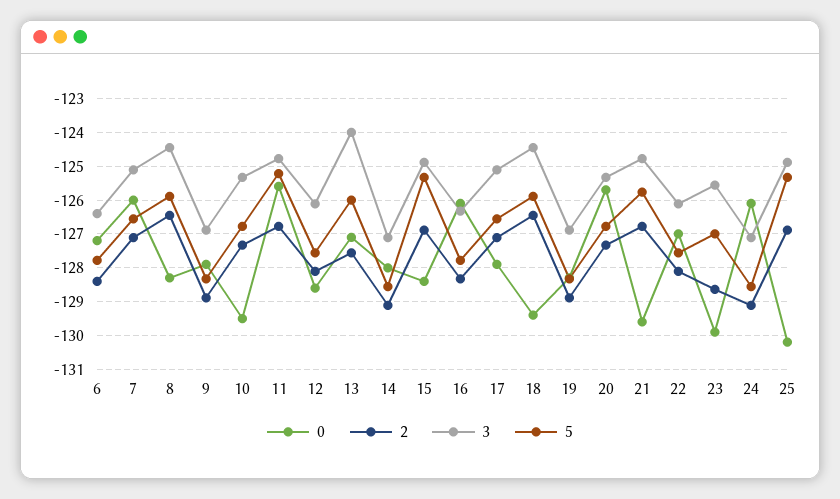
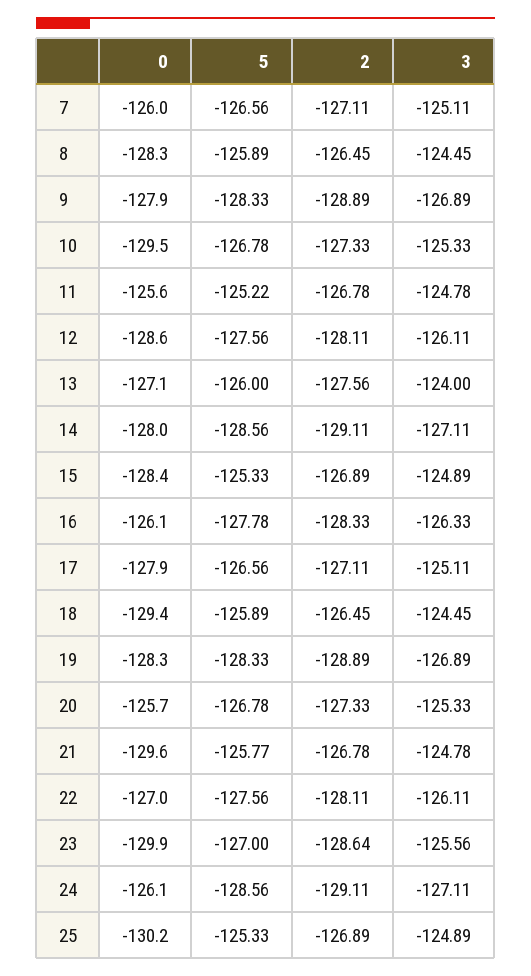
0, 6: -127.2 -> none
2, 6: -128.4 -> none
3, 6: -126.4 -> none
5, 6: -127.8 -> none

